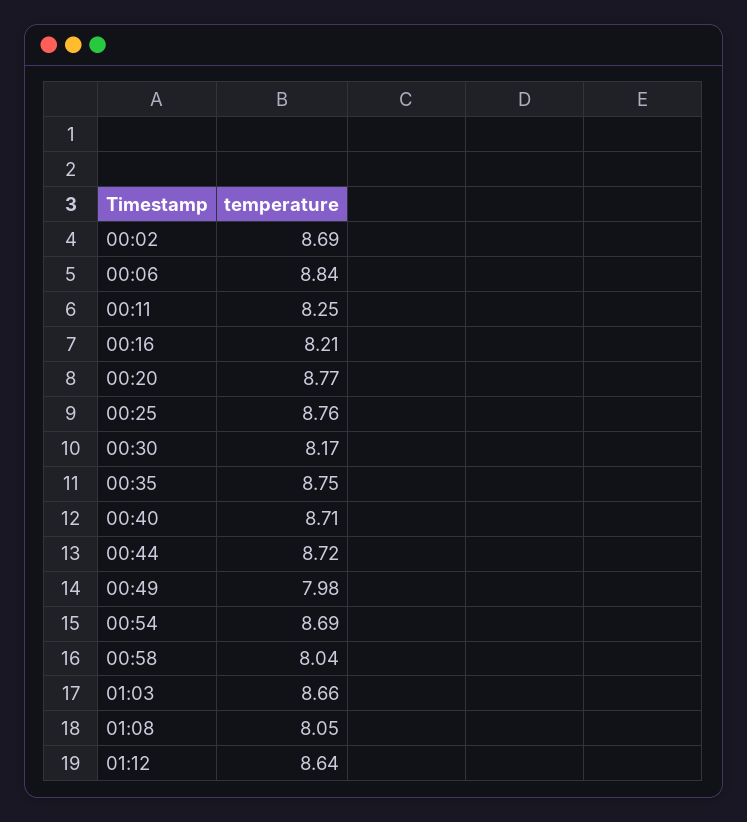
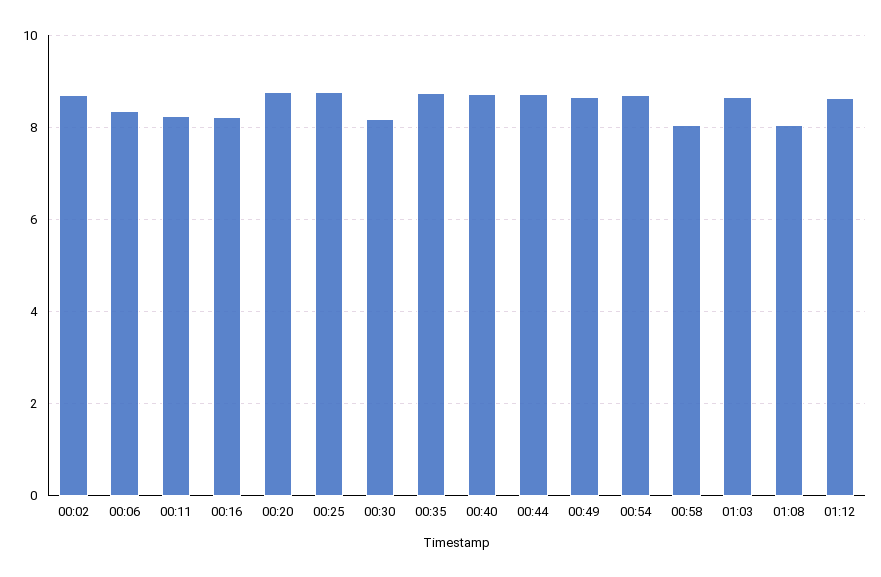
00:06: 8.84 -> 8.4
00:49: 7.98 -> 8.6

